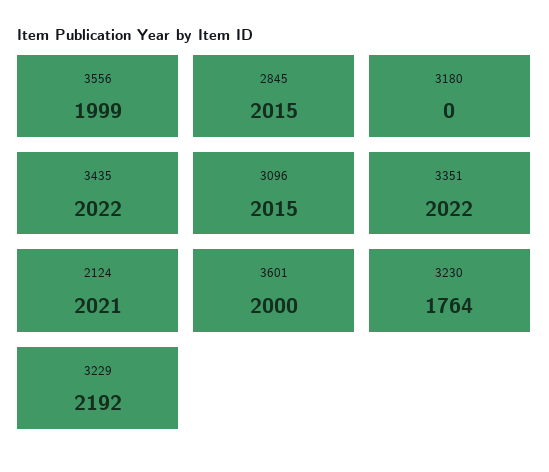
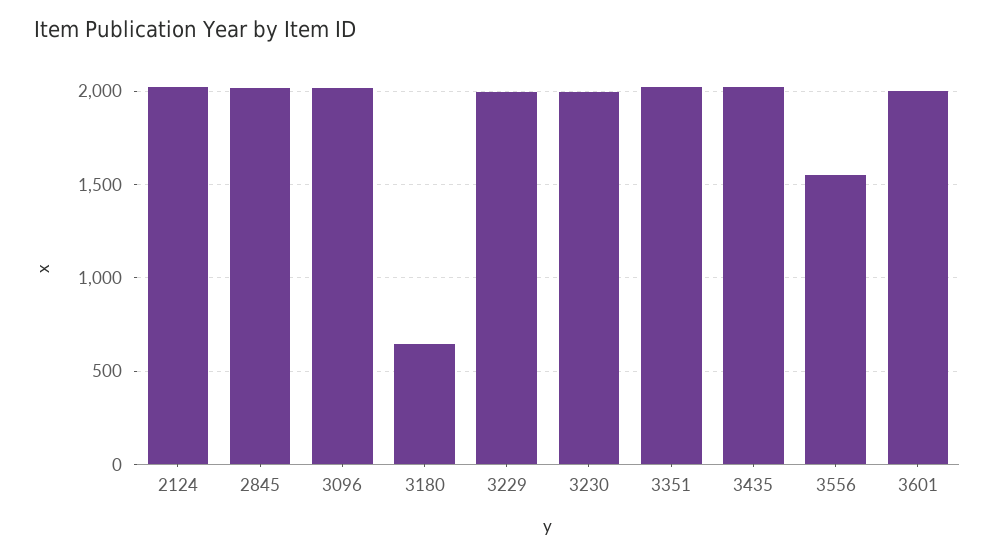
3556: 1999 -> 1550
3180: 0 -> 650
3230: 1764 -> 2000
3229: 2192 -> 2000

